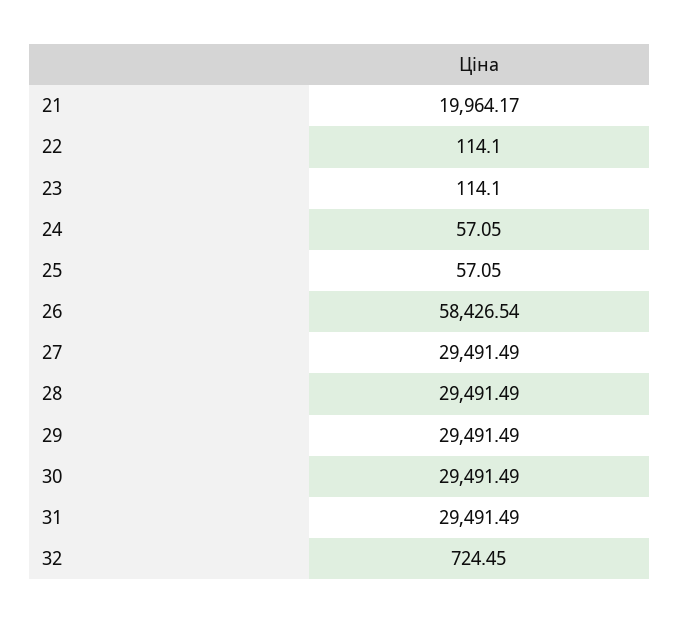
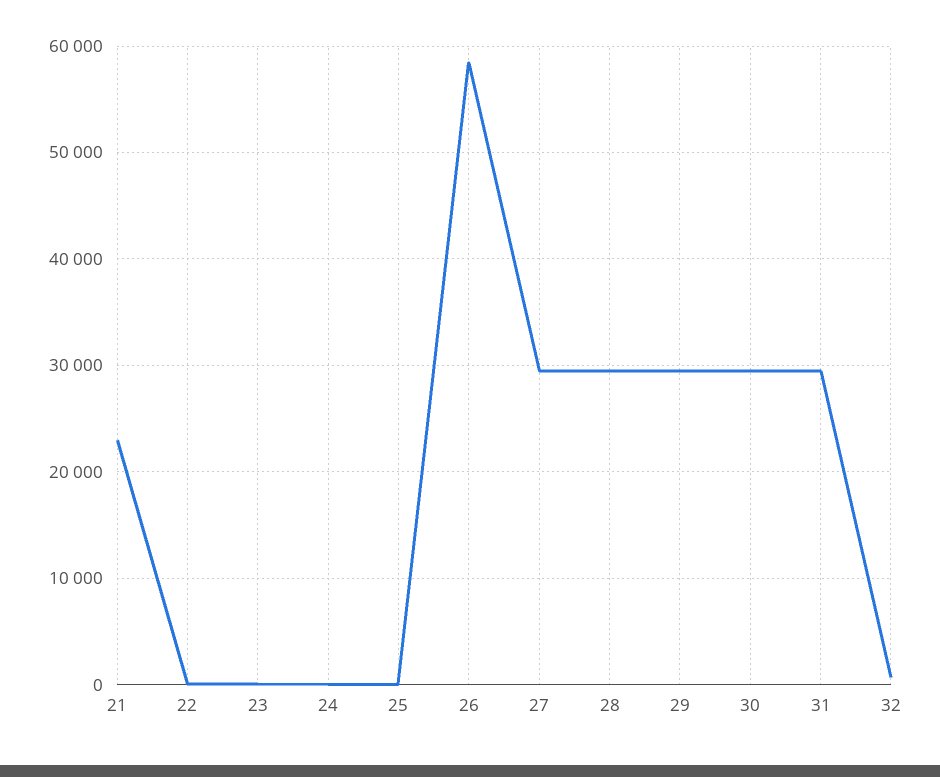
21: 19964.17 -> 23000

